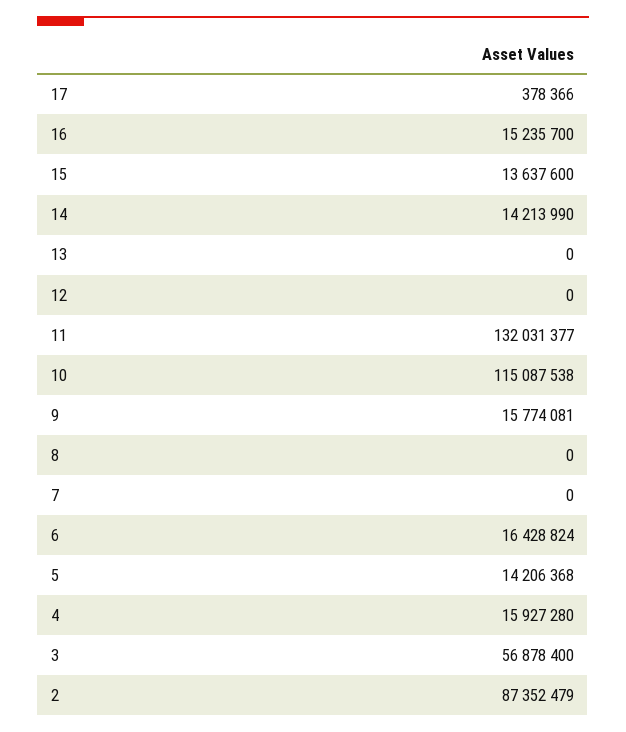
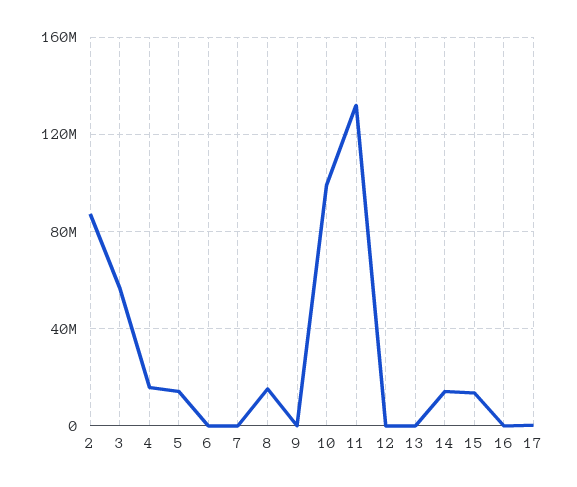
16: 15235700 -> 0
10: 115087538 -> 100000000
9: 15774081 -> 0
8: 0 -> 15000000
6: 16428824 -> 0

